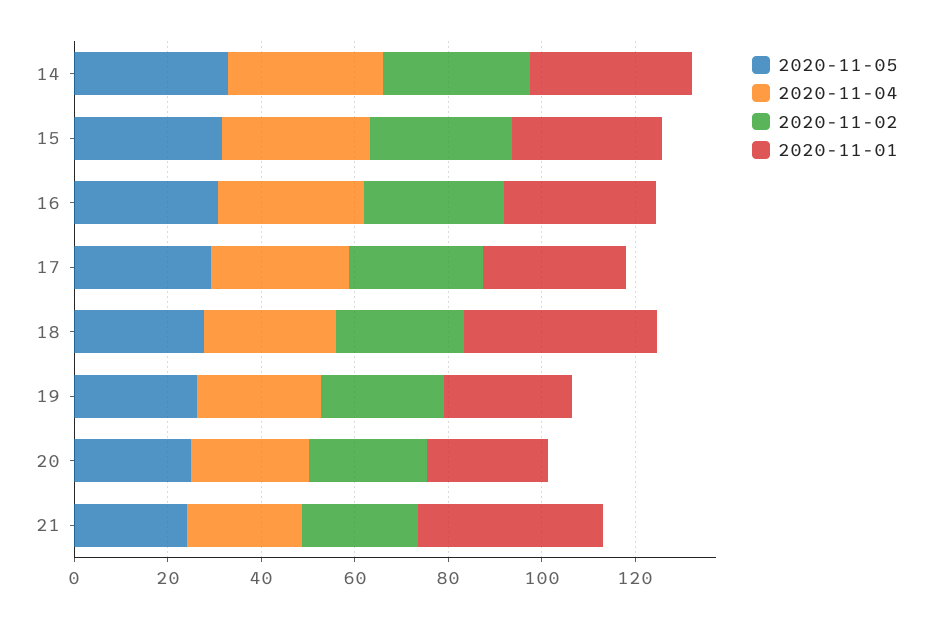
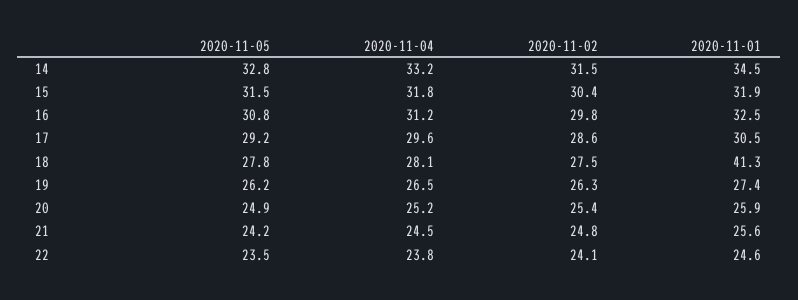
2020-11-01, 21: 40 -> 25.6
2020-11-05, 22: none -> 23.5
2020-11-04, 22: none -> 23.8
2020-11-02, 22: none -> 24.1
2020-11-01, 22: none -> 24.6

